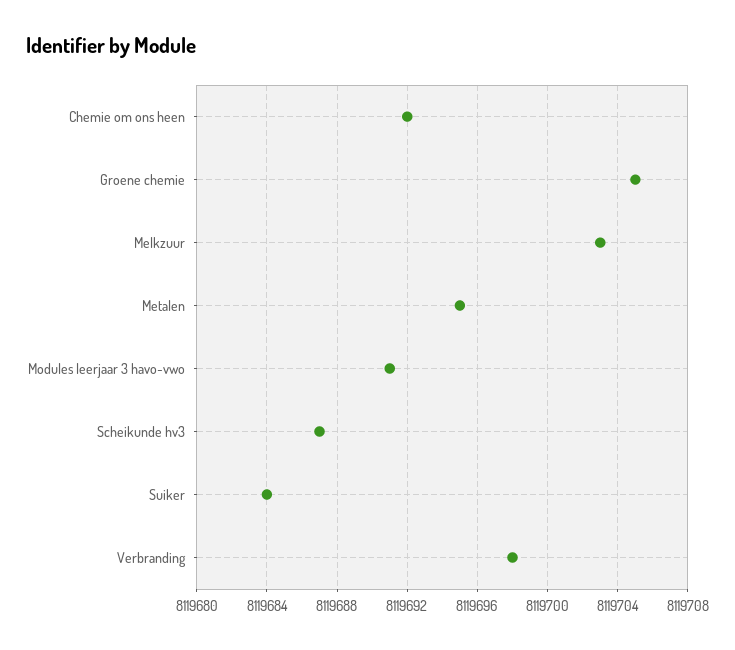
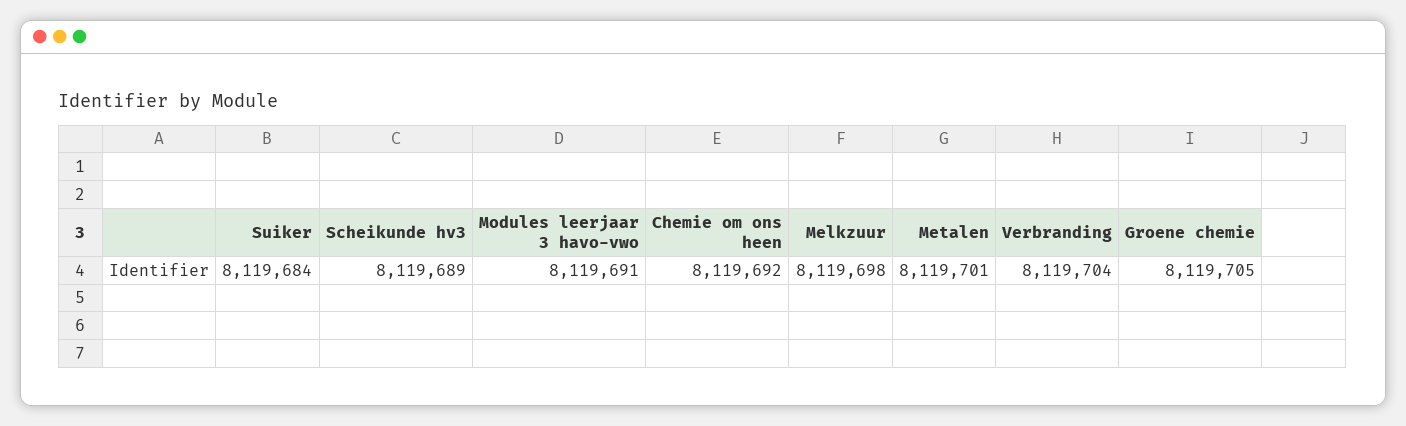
Melkzuur: 8119703 -> 8119698
Metalen: 8119695 -> 8119701
Scheikunde hv3: 8119687 -> 8119689
Verbranding: 8119698 -> 8119704

